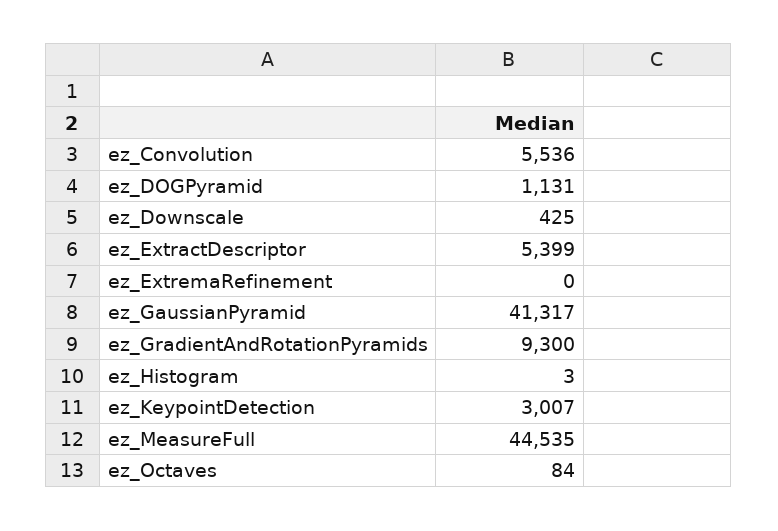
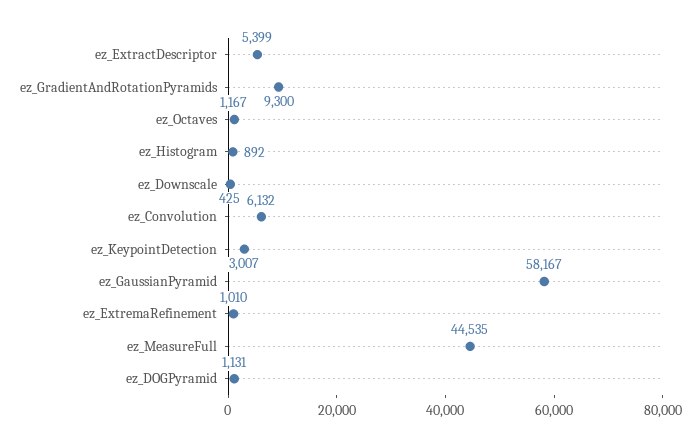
ez_Convolution: 5536 -> 6132
ez_ExtremaRefinement: 0 -> 1010
ez_GaussianPyramid: 41317 -> 58167
ez_Histogram: 3 -> 892
ez_Octaves: 84 -> 1167

